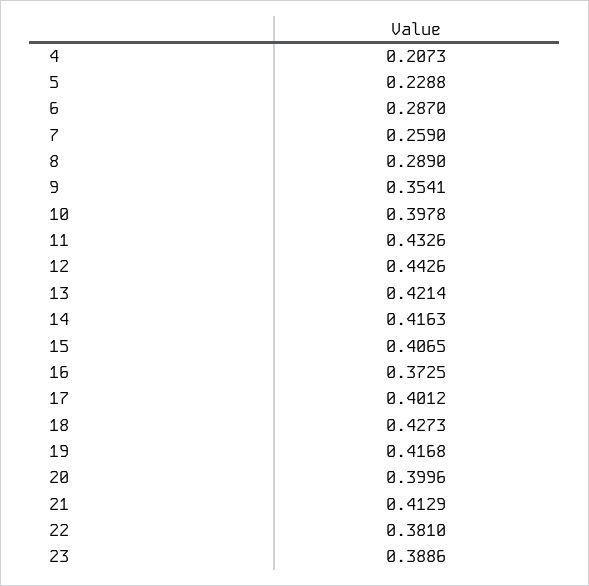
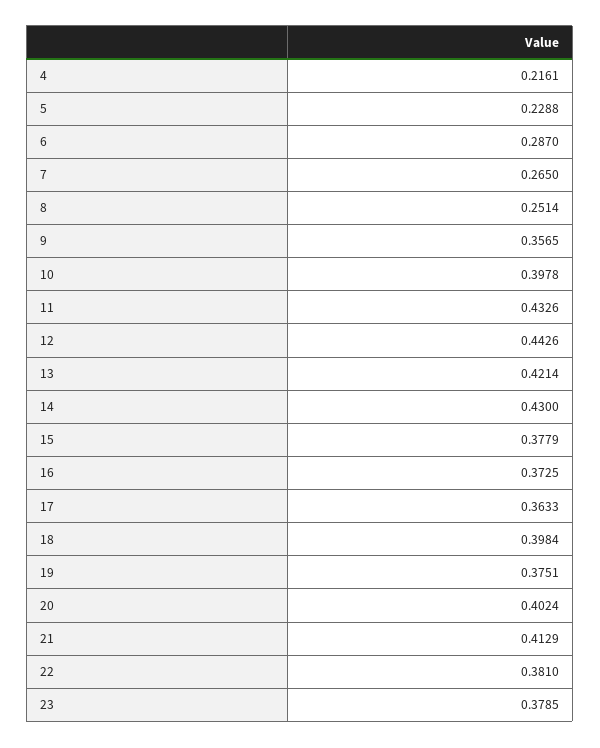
4: 0.2073 -> 0.2161
7: 0.259 -> 0.265
8: 0.289 -> 0.2514
9: 0.3541 -> 0.3565
14: 0.4163 -> 0.43
15: 0.4065 -> 0.3779
17: 0.4012 -> 0.3633
18: 0.4273 -> 0.3984
19: 0.4168 -> 0.3751
20: 0.3996 -> 0.4024
23: 0.3886 -> 0.3785

